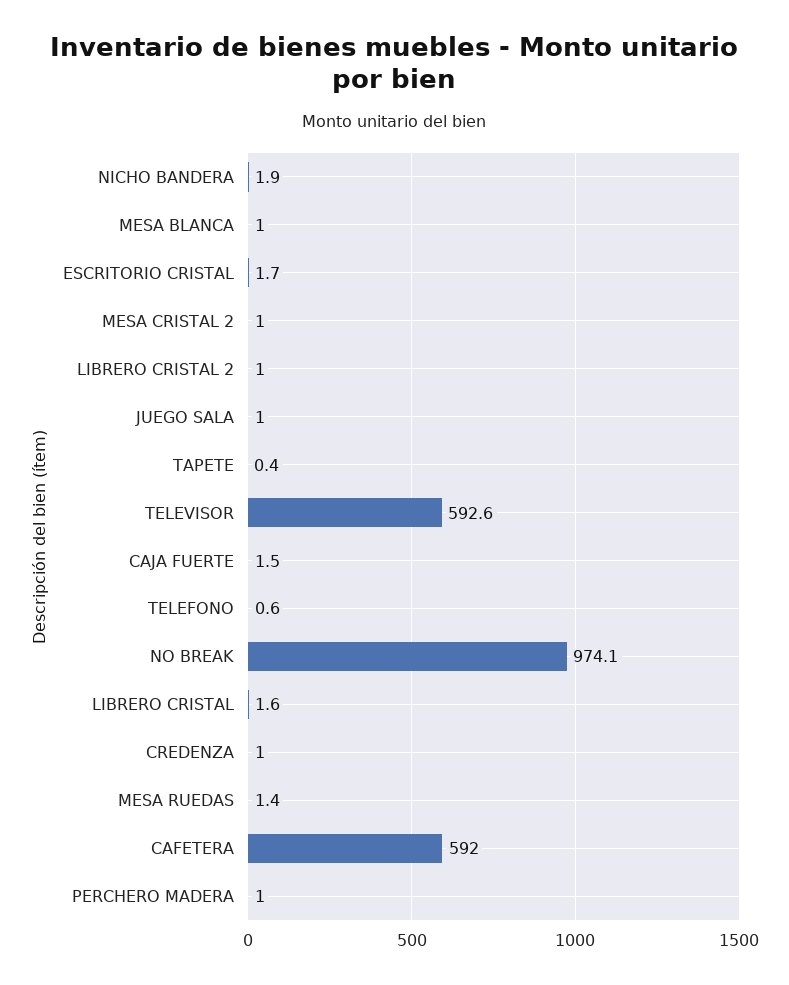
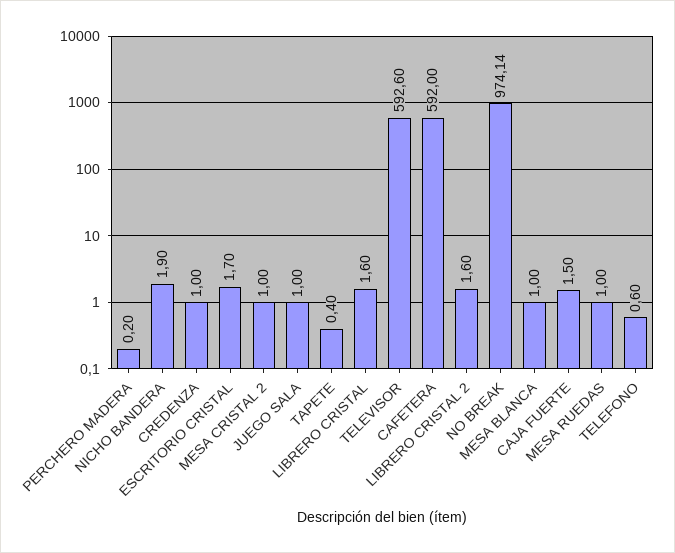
LIBRERO CRISTAL 2: 1 -> 1.6
MESA RUEDAS: 1.4 -> 1
PERCHERO MADERA: 1 -> 0.2

